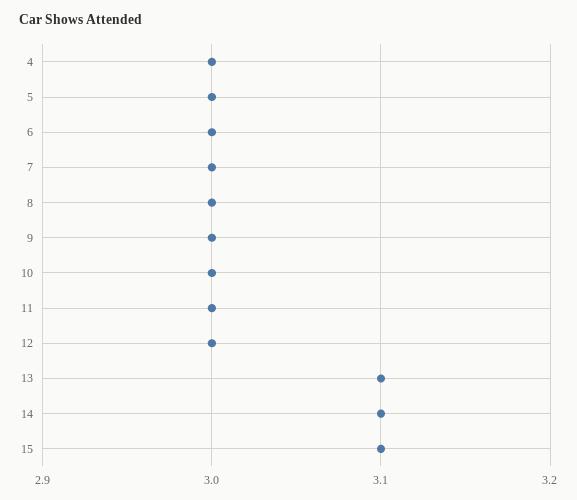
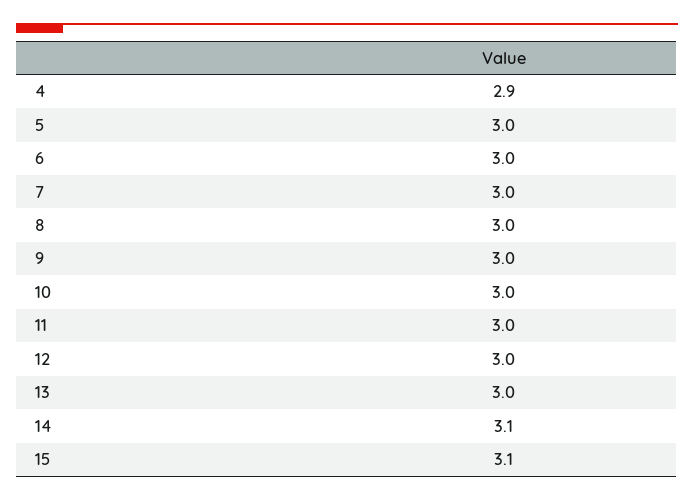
4: 3 -> 2.9
13: 3.1 -> 3

